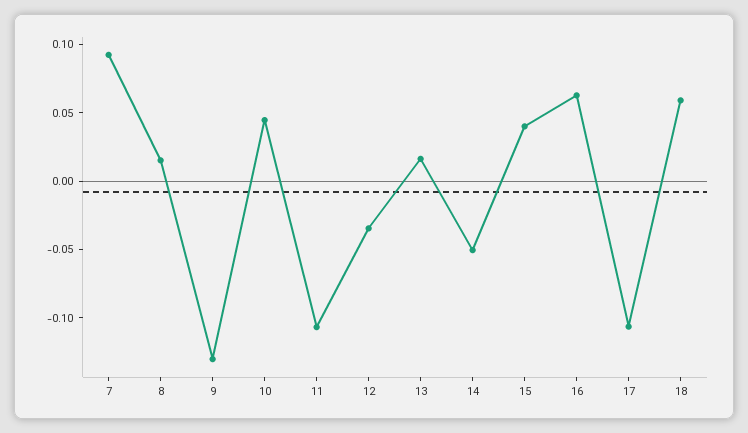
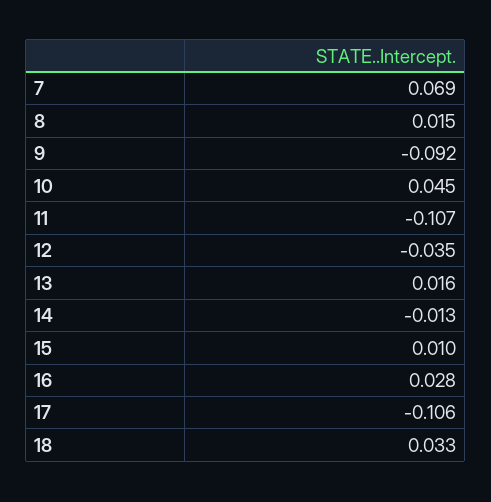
7: 0.09 -> 0.069
9: -0.13 -> -0.092
14: -0.05 -> -0.013
15: 0.04 -> 0.01
16: 0.06 -> 0.028
18: 0.06 -> 0.033

